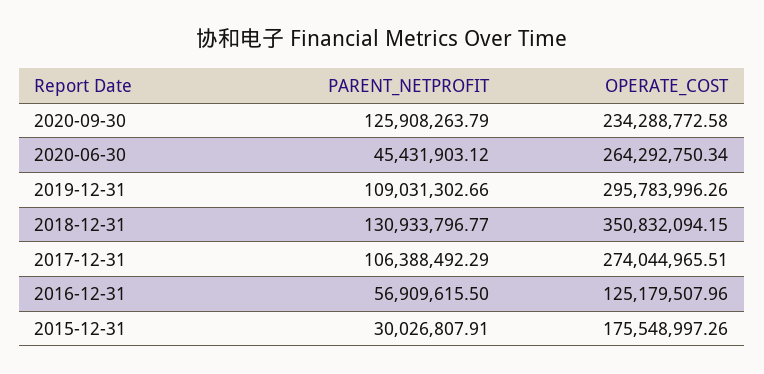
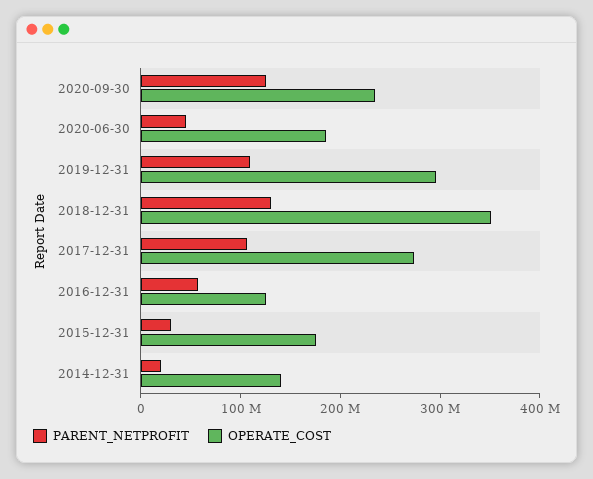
OPERATE_COST, 2020-06-30: 264292750.34 -> 180000000
PARENT_NETPROFIT, 2014-12-31: none -> 20000000
OPERATE_COST, 2014-12-31: none -> 140000000

